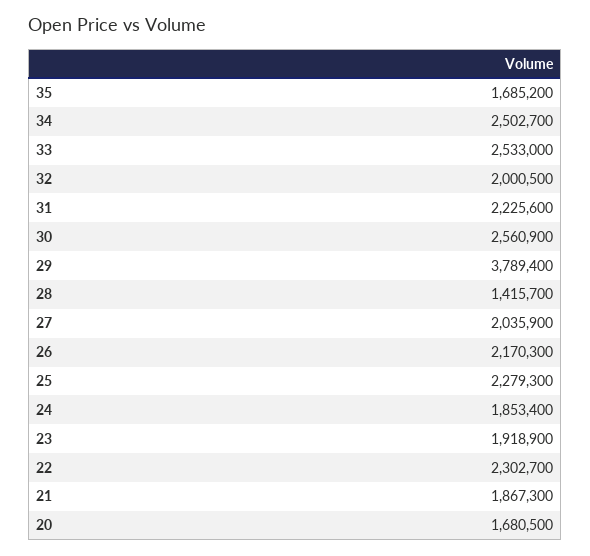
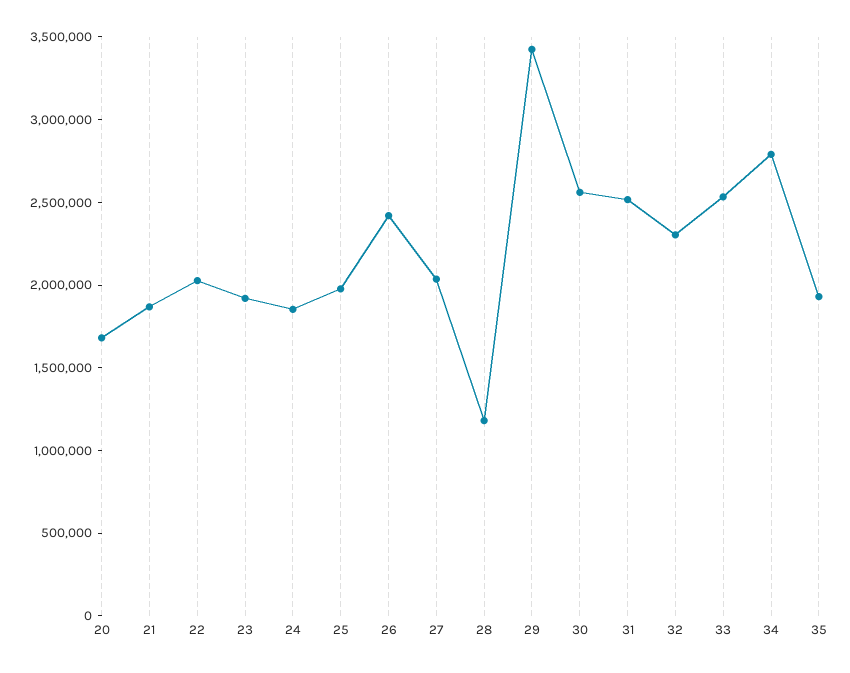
35: 1685200 -> 1900000
34: 2502700 -> 2800000
32: 2000500 -> 2300000
31: 2225600 -> 2500000
29: 3789400 -> 3400000
28: 1415700 -> 1200000
26: 2170300 -> 2400000
25: 2279300 -> 2000000
22: 2302700 -> 2000000

